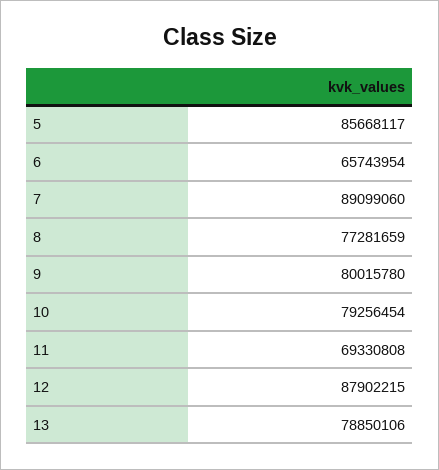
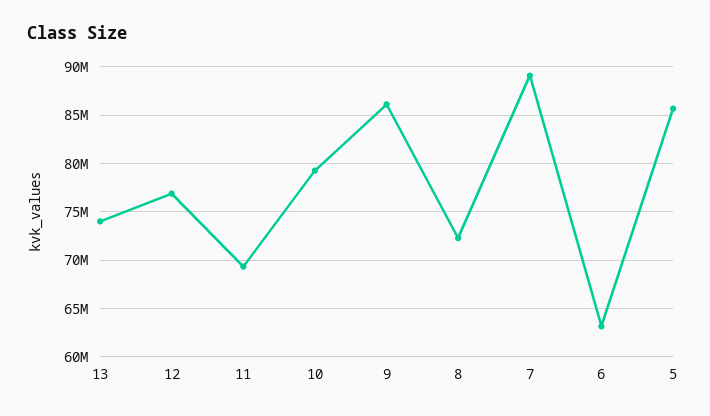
6: 65743954 -> 63000000
8: 77281659 -> 72000000
9: 80015780 -> 86000000
12: 87902215 -> 77000000
13: 78850106 -> 74000000

